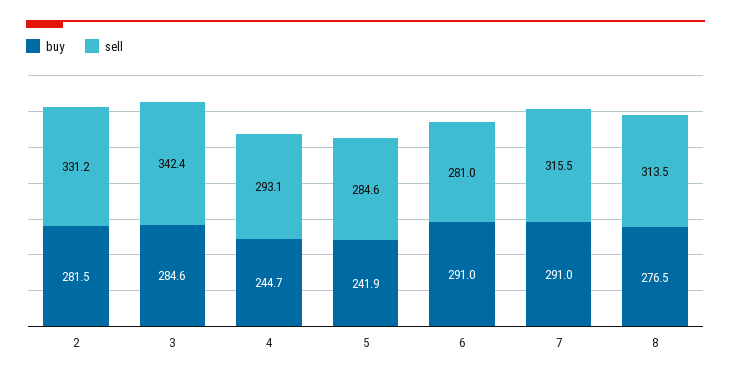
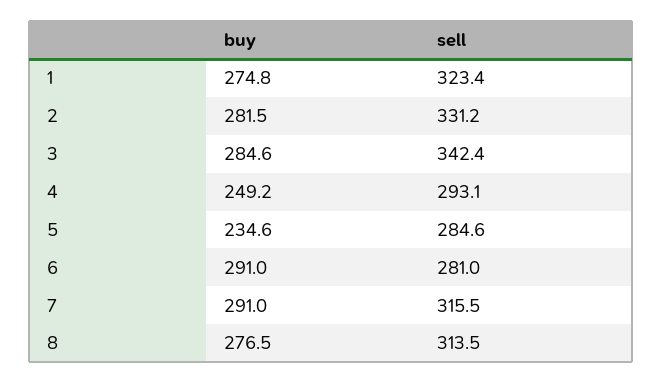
buy, 4: 244.7 -> 249.2
buy, 5: 241.9 -> 234.6
buy, 1: none -> 274.8
sell, 1: none -> 323.4

